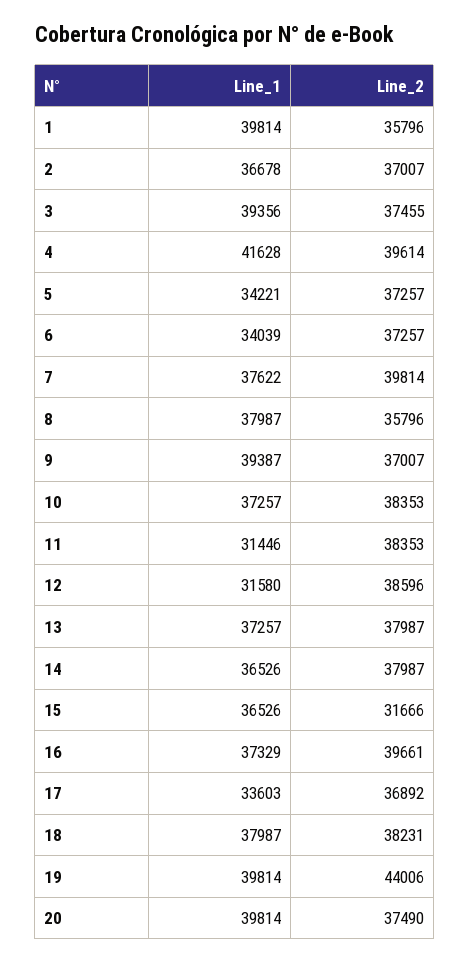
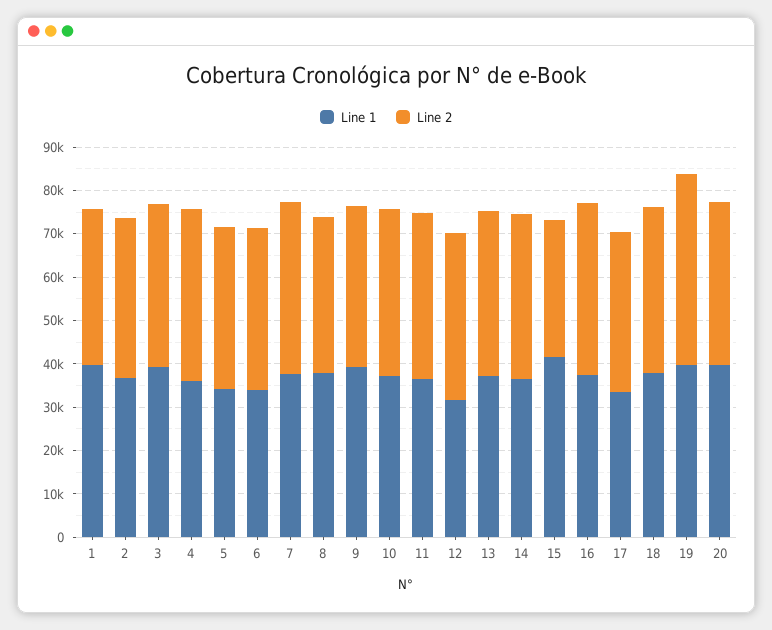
Line_1, 4: 41628 -> 36000
Line_1, 11: 31446 -> 36000
Line_1, 15: 36526 -> 42000

